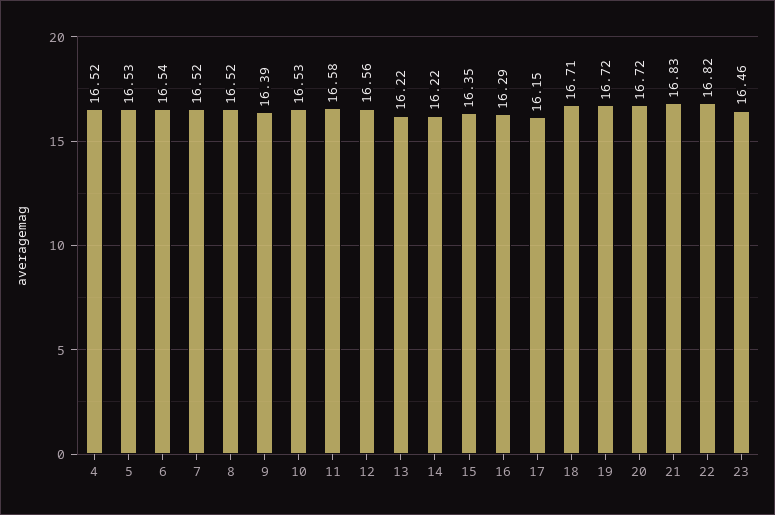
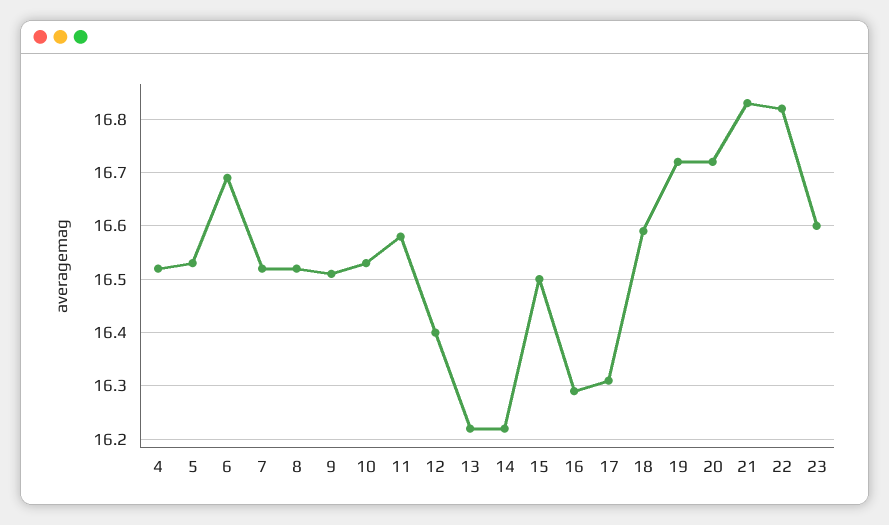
6: 16.54 -> 16.7
9: 16.39 -> 16.5
12: 16.56 -> 16.4
15: 16.35 -> 16.5
17: 16.15 -> 16.3
18: 16.71 -> 16.6
23: 16.46 -> 16.6

